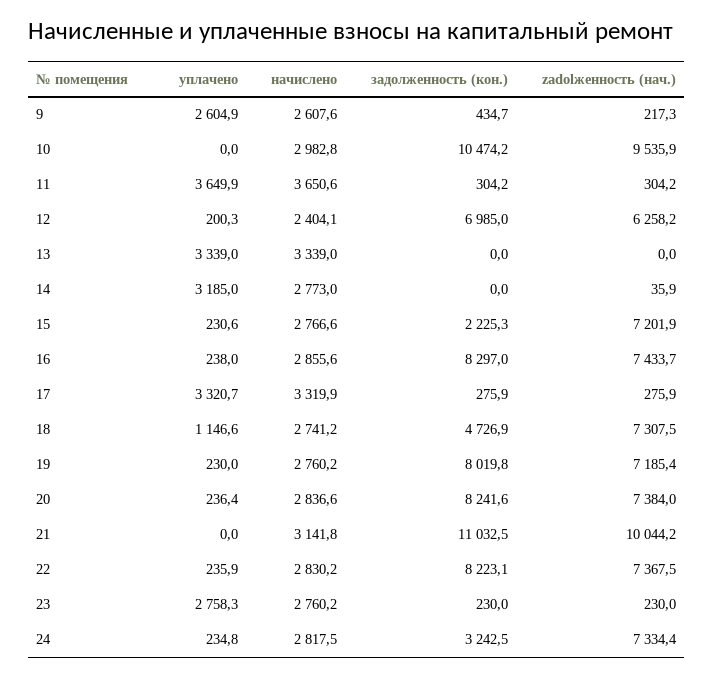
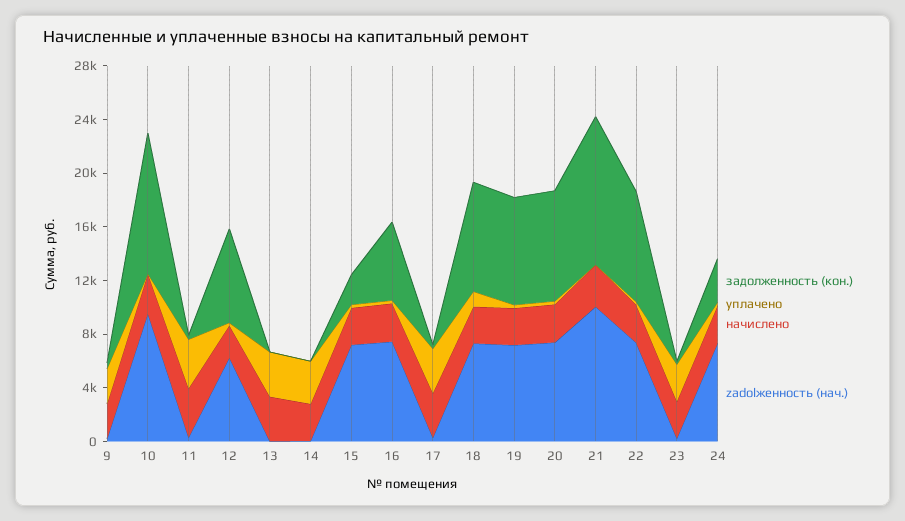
задолженность (кон.), 16: 8297 -> 6000
задолженность (кон.), 18: 4726.9 -> 8000

